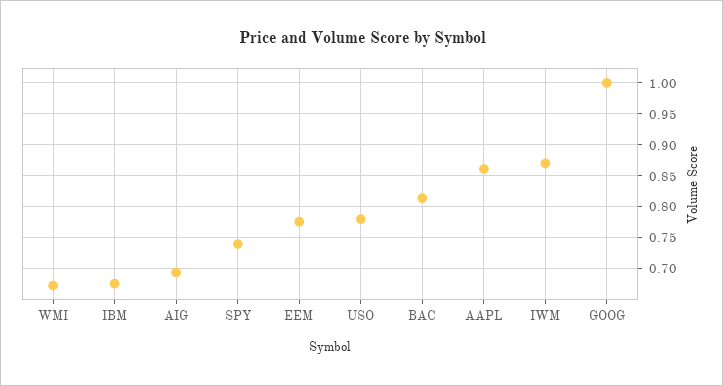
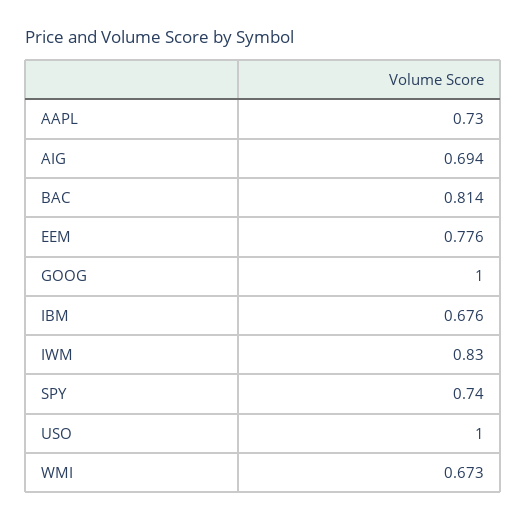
USO: 0.78 -> 1
AAPL: 0.86 -> 0.73
IWM: 0.87 -> 0.83

